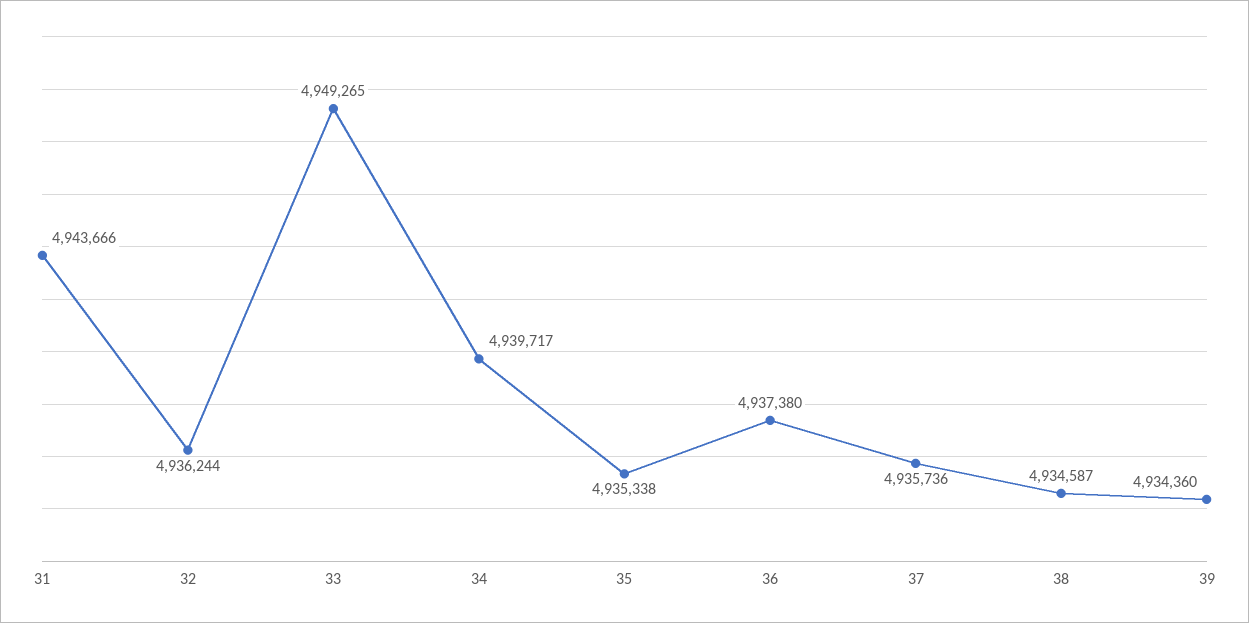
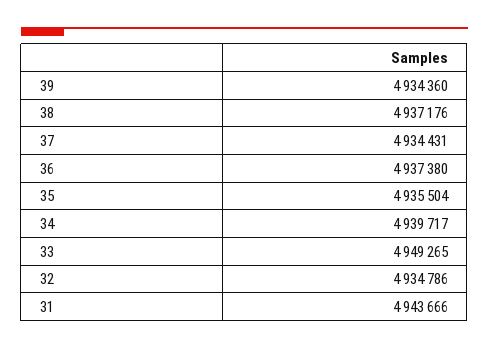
32: 4936244 -> 4934786
35: 4935338 -> 4935504
37: 4935736 -> 4934431
38: 4934587 -> 4937176

